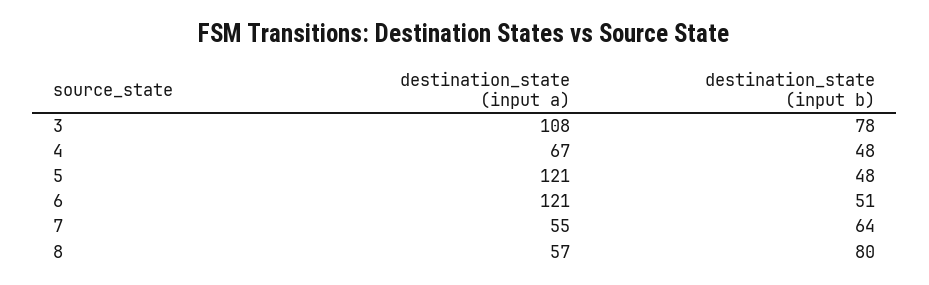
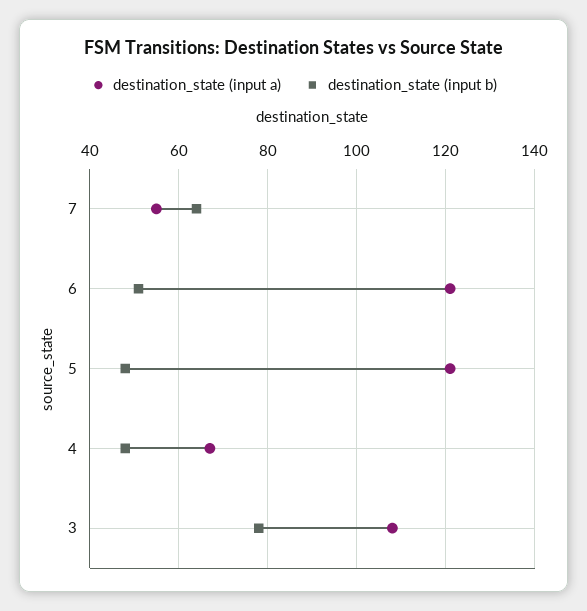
destination_state (input a), 8: 57 -> none
destination_state (input b), 8: 80 -> none

